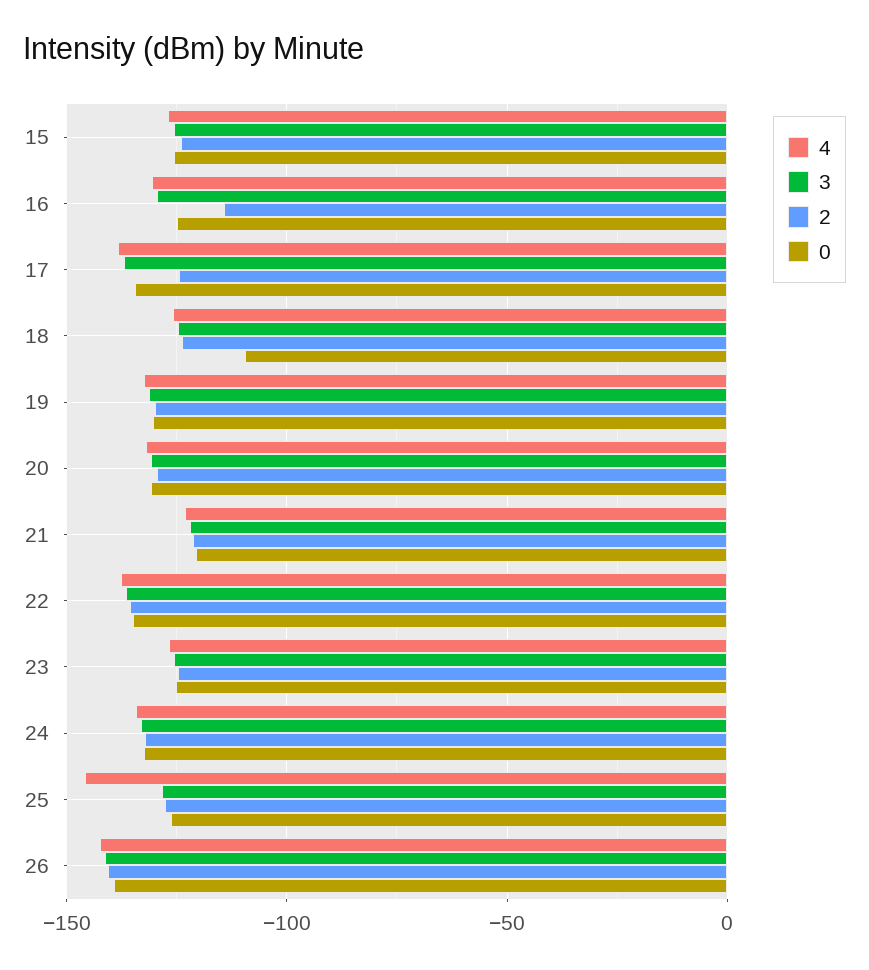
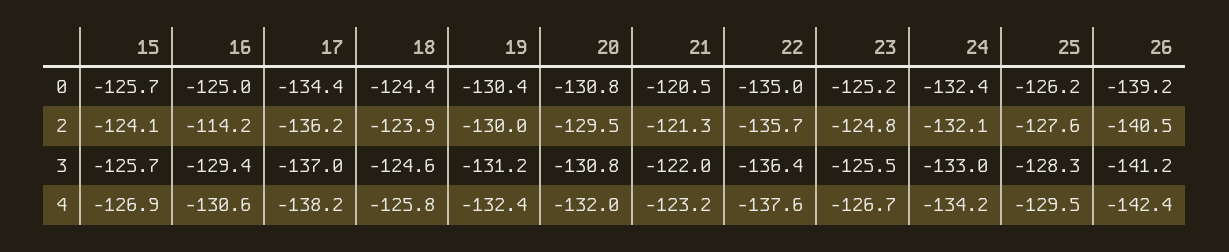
2, 17: -125 -> -136.2
0, 18: -110 -> -124.4
4, 25: -145 -> -129.5

